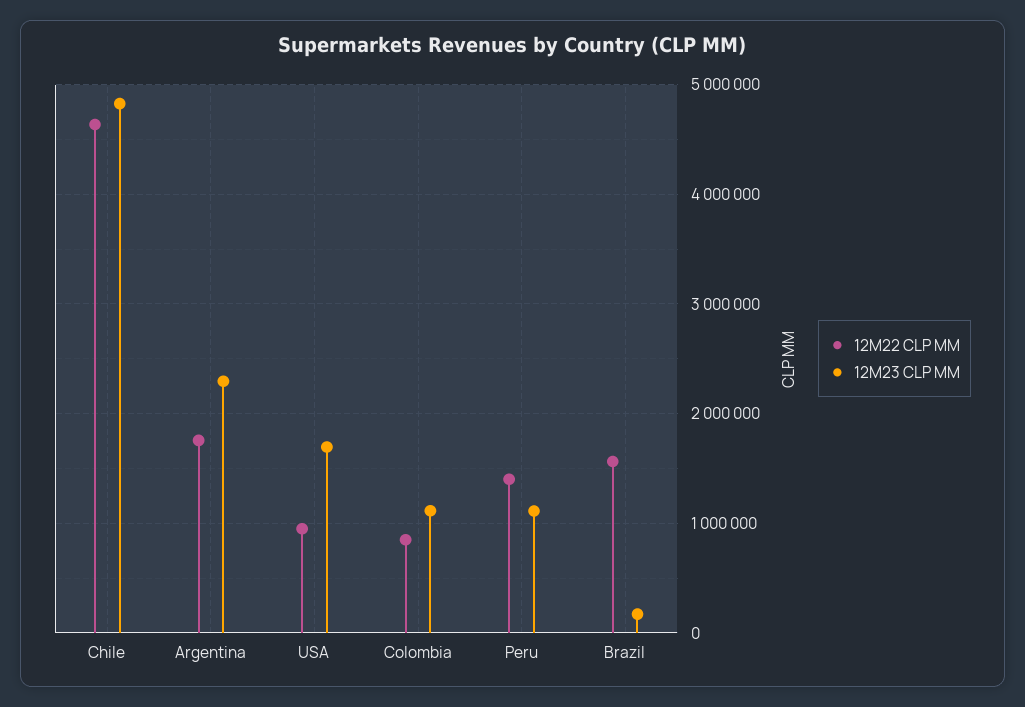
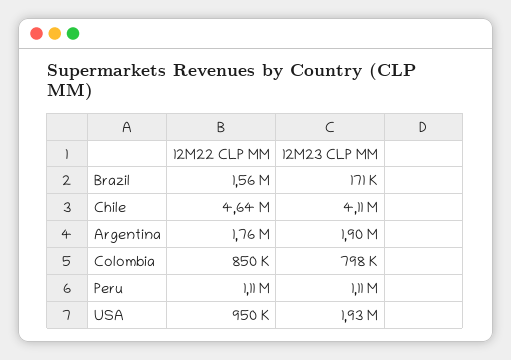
12M23 CLP MM, Chile: 4800000 -> 4110000
12M23 CLP MM, Argentina: 2300000 -> 1900000
12M23 CLP MM, USA: 1700000 -> 1930000
12M23 CLP MM, Colombia: 1100000 -> 798000
12M22 CLP MM, Peru: 1400000 -> 1110000

